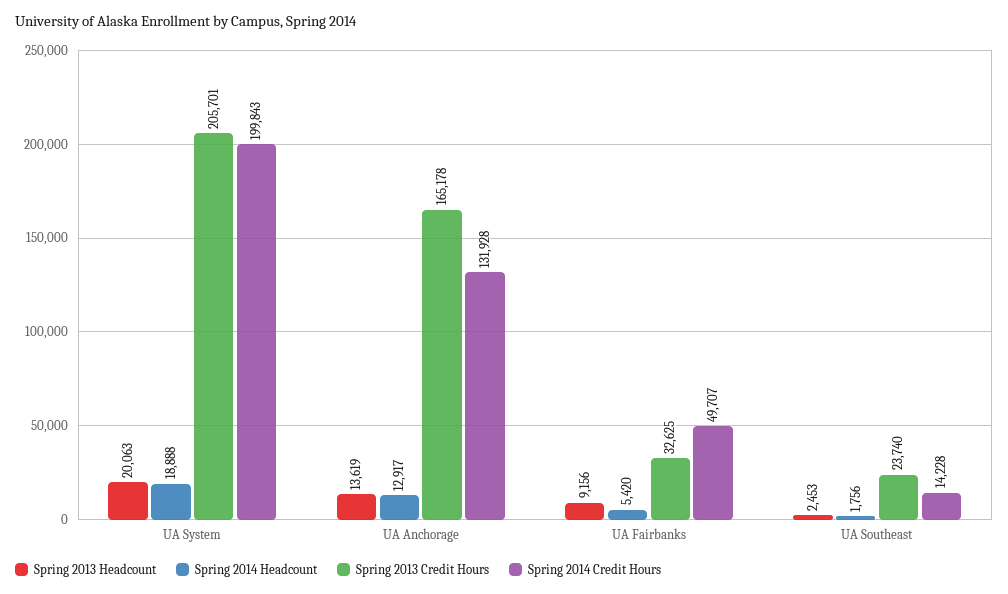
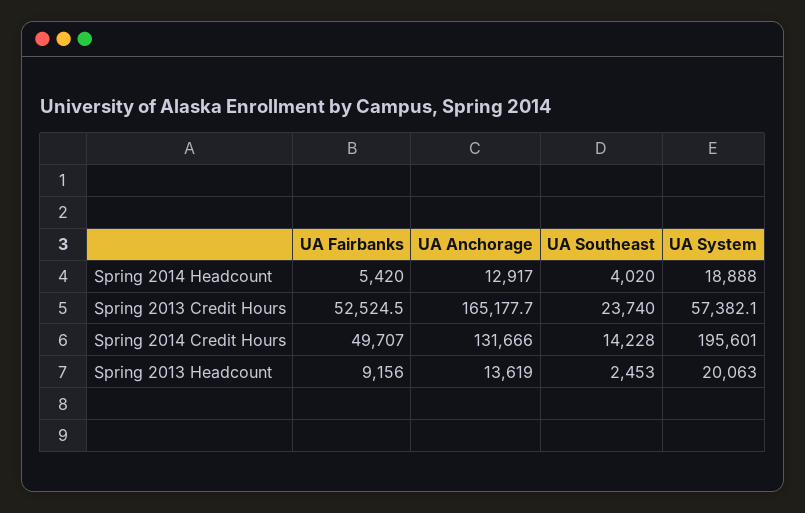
Spring 2013 Credit Hours, UA System: 205701 -> 57382.1
Spring 2014 Credit Hours, UA System: 199843 -> 195601
Spring 2014 Credit Hours, UA Anchorage: 131928 -> 131666
Spring 2013 Credit Hours, UA Fairbanks: 32625 -> 52524.5
Spring 2014 Headcount, UA Southeast: 1756 -> 4020

